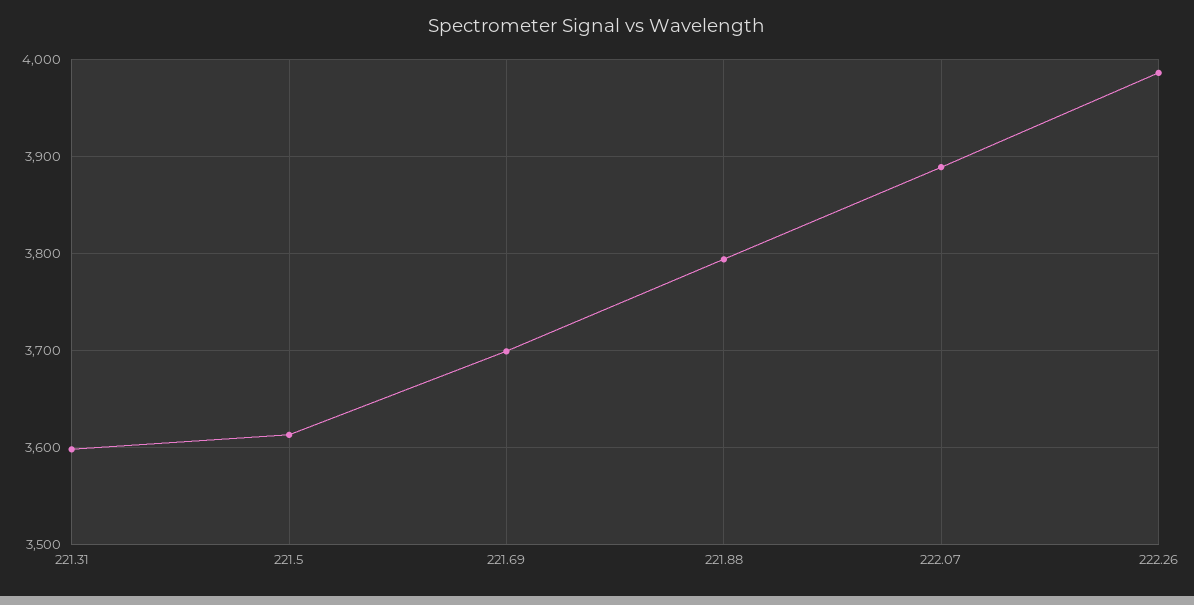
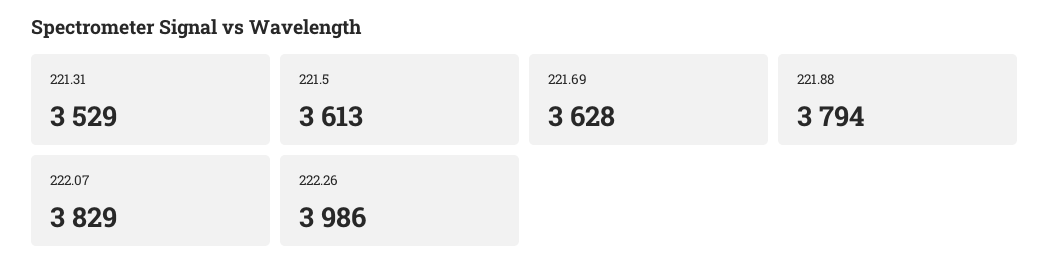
221.31: 3600 -> 3529
221.69: 3700 -> 3628
222.07: 3890 -> 3829

